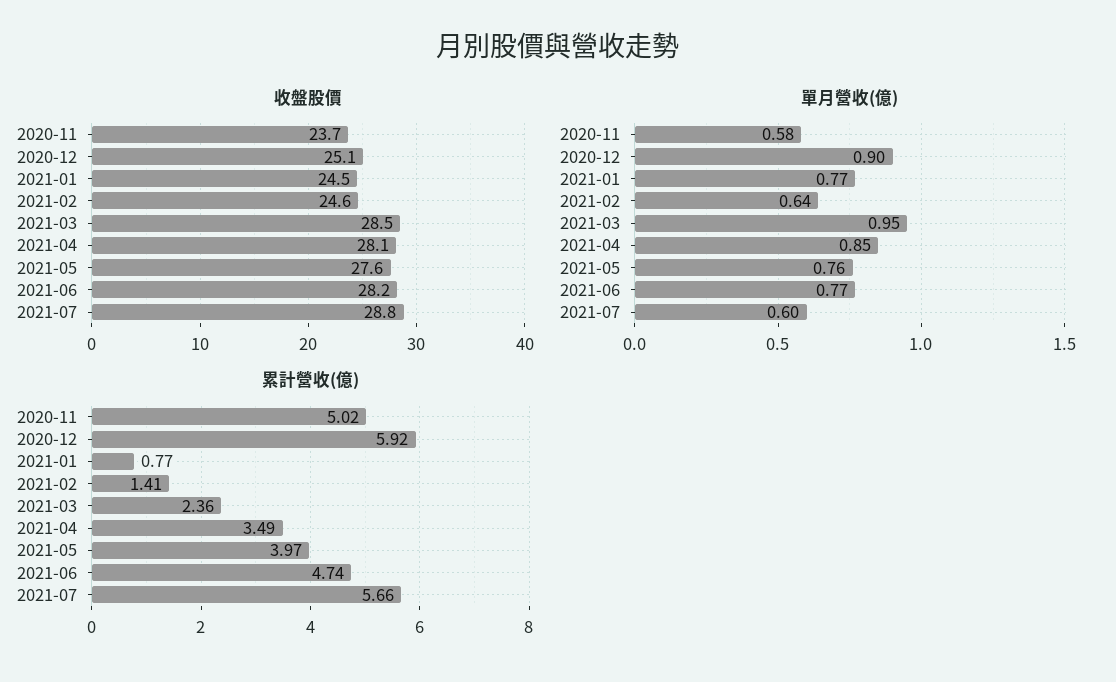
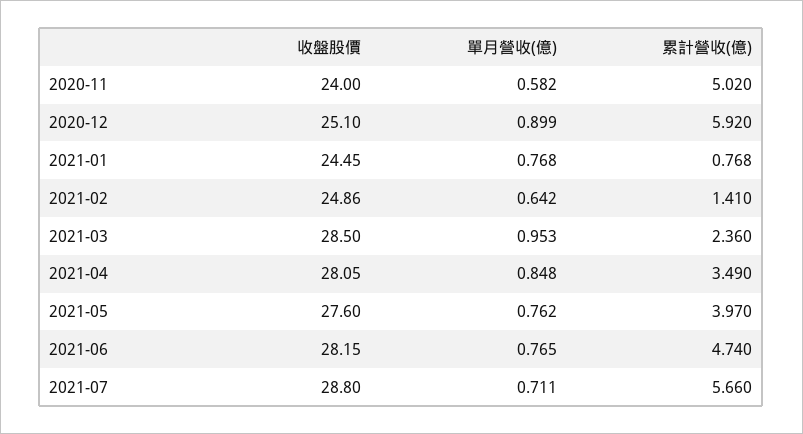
收盤股價, 2020-11: 23.7 -> 24
收盤股價, 2021-02: 24.6 -> 24.86
單月營收(億), 2021-07: 0.6 -> 0.711

